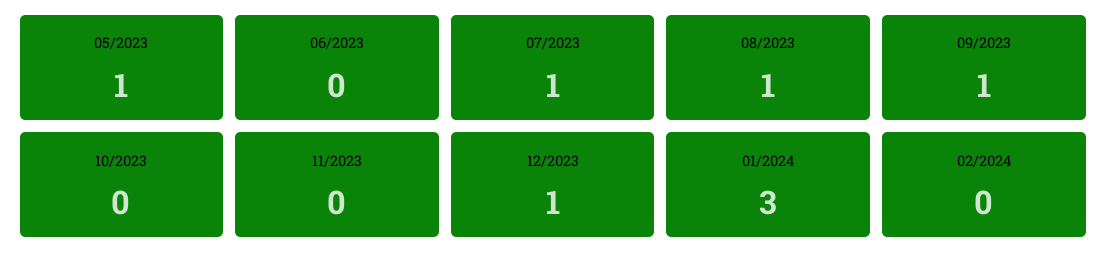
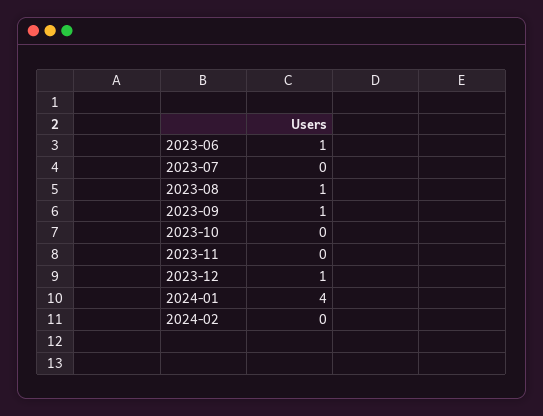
05/2023: 1 -> none
06/2023: 0 -> 1
07/2023: 1 -> 0
01/2024: 3 -> 4

